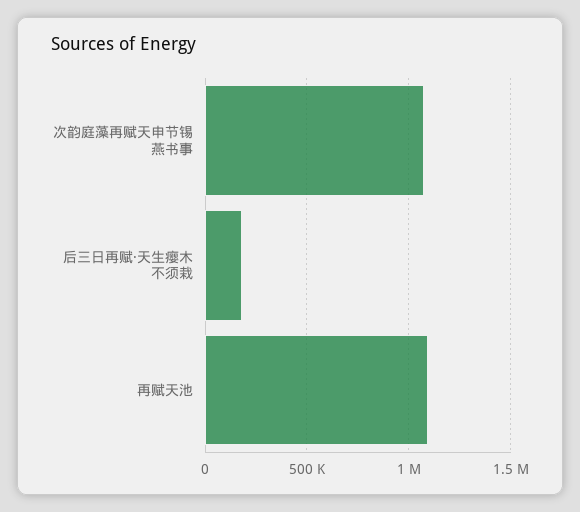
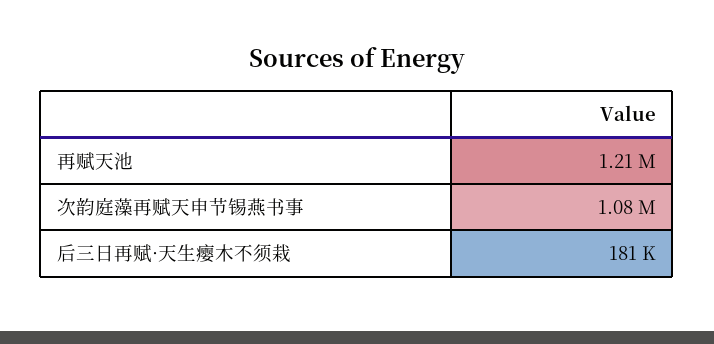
再赋天池: 1100000 -> 1210000

